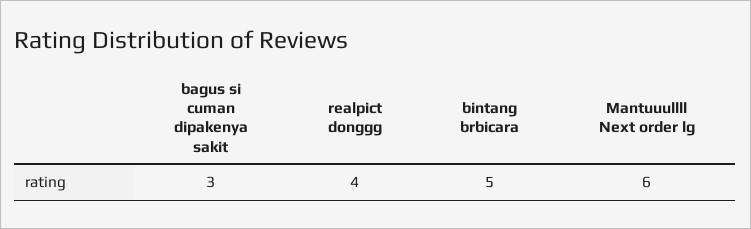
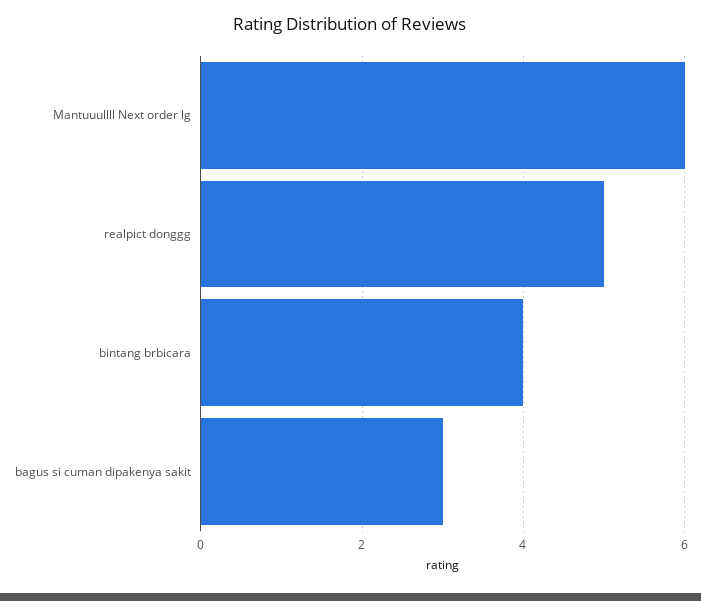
realpict donggg: 4 -> 5
bintang brbicara: 5 -> 4

